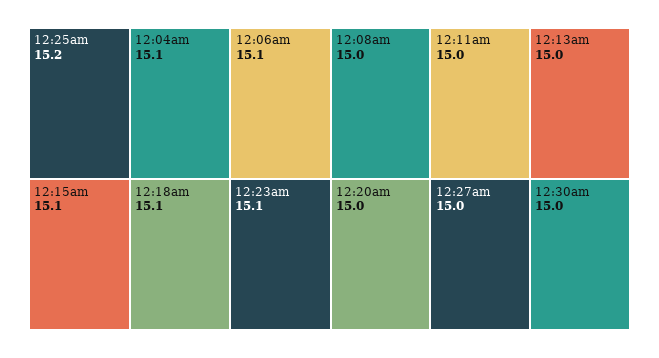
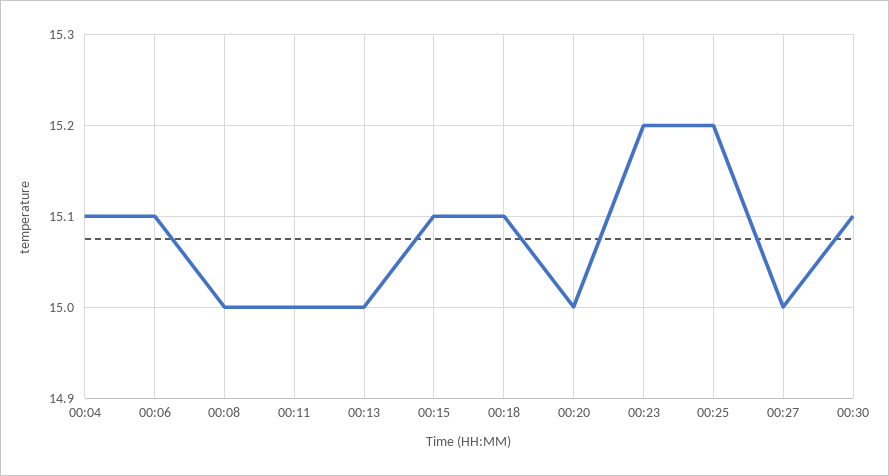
12:23am: 15.1 -> 15.2
12:30am: 15 -> 15.1

